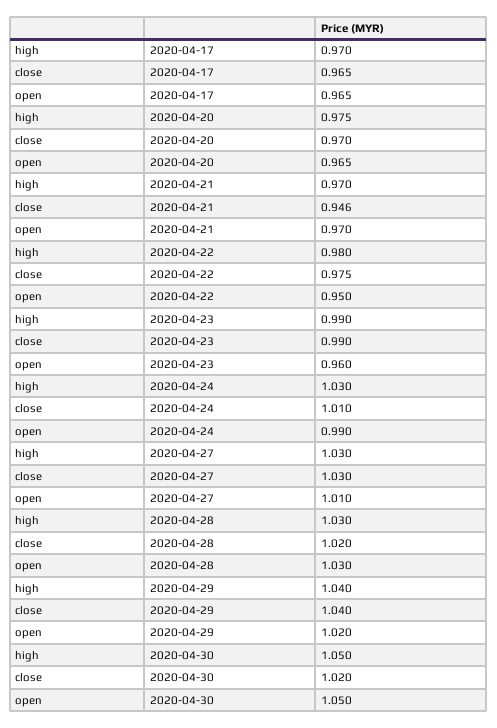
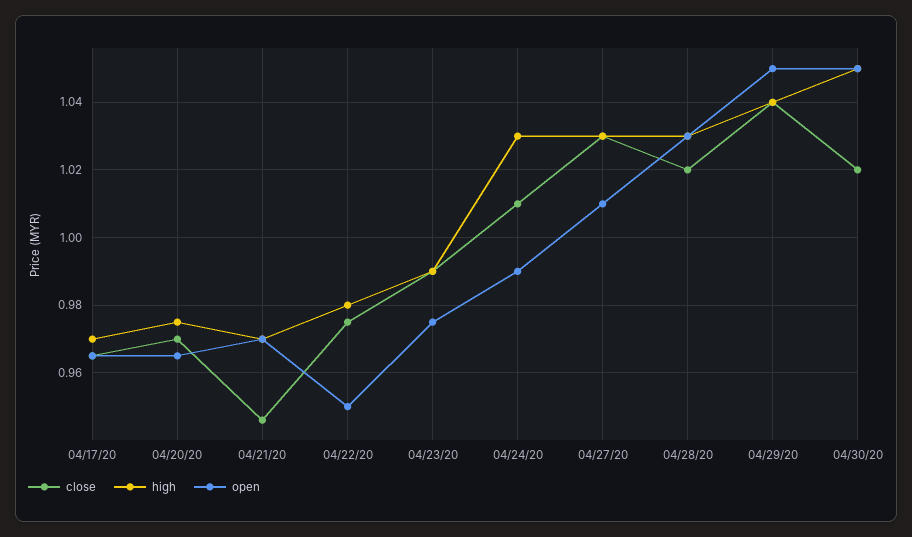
open, 2020-04-23: 0.96 -> 0.975
open, 2020-04-29: 1.02 -> 1.05

